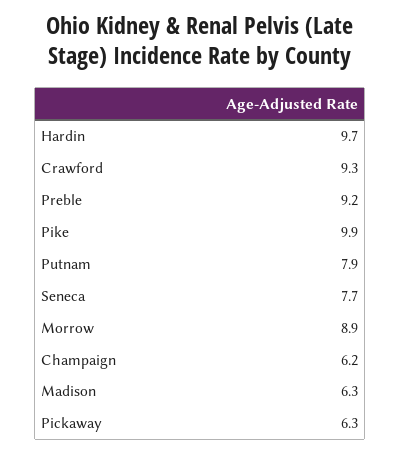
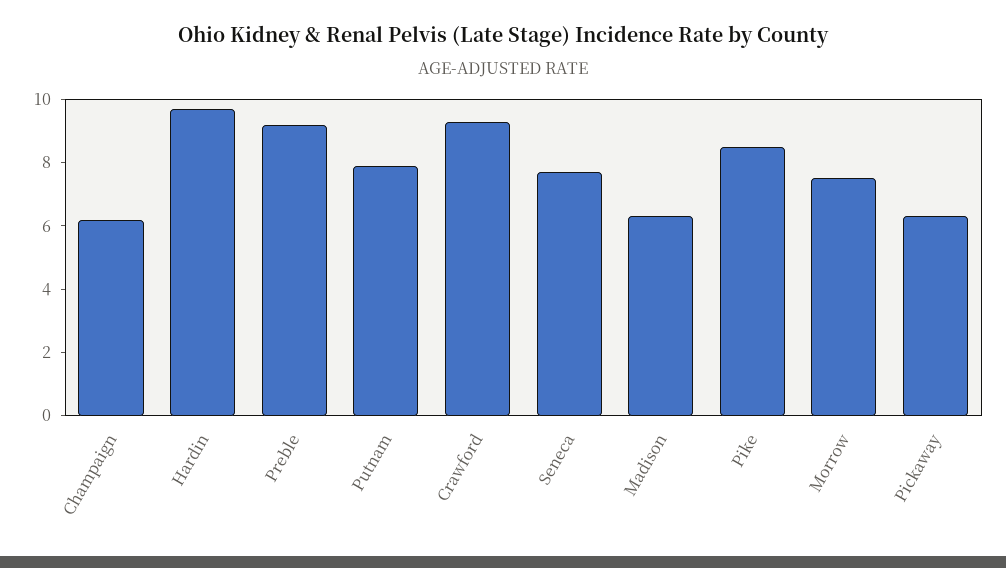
Pike: 9.9 -> 8.5
Morrow: 8.9 -> 7.5

